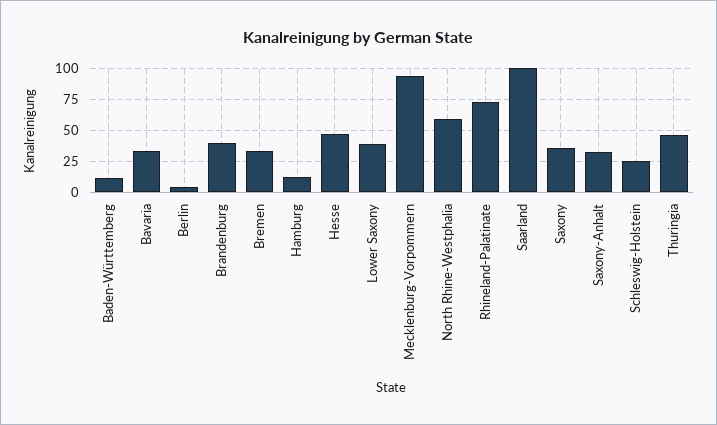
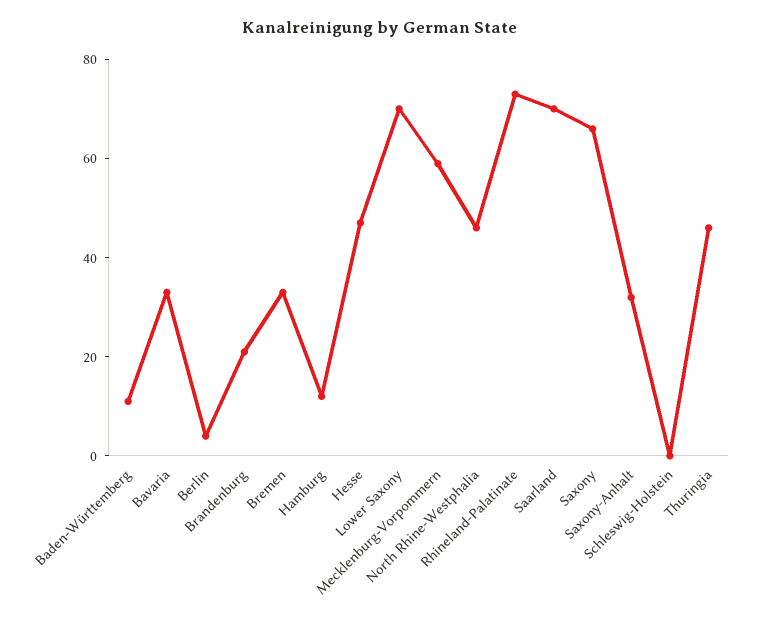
Brandenburg: 40 -> 20
Lower Saxony: 40 -> 70
Mecklenburg-Vorpommern: 95 -> 60
North Rhine-Westphalia: 60 -> 45
Saarland: 100 -> 70
Saxony: 35 -> 65
Schleswig-Holstein: 25 -> 0

